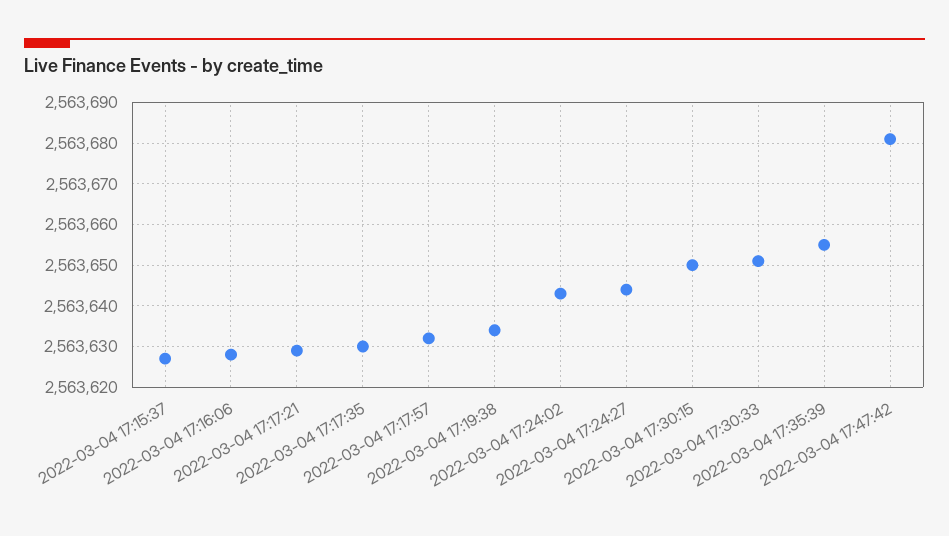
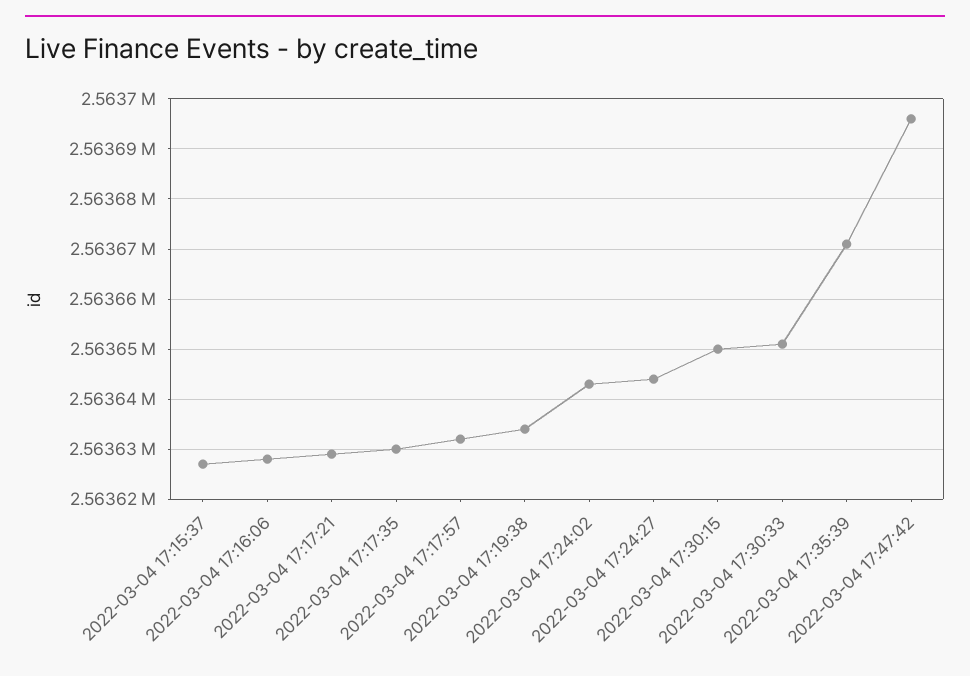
2022-03-04 17:35:39: 2563655 -> 2563670
2022-03-04 17:47:42: 2563680 -> 2563695

